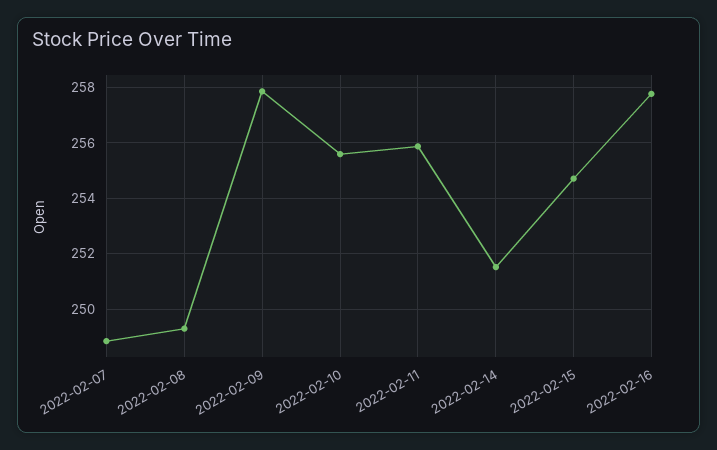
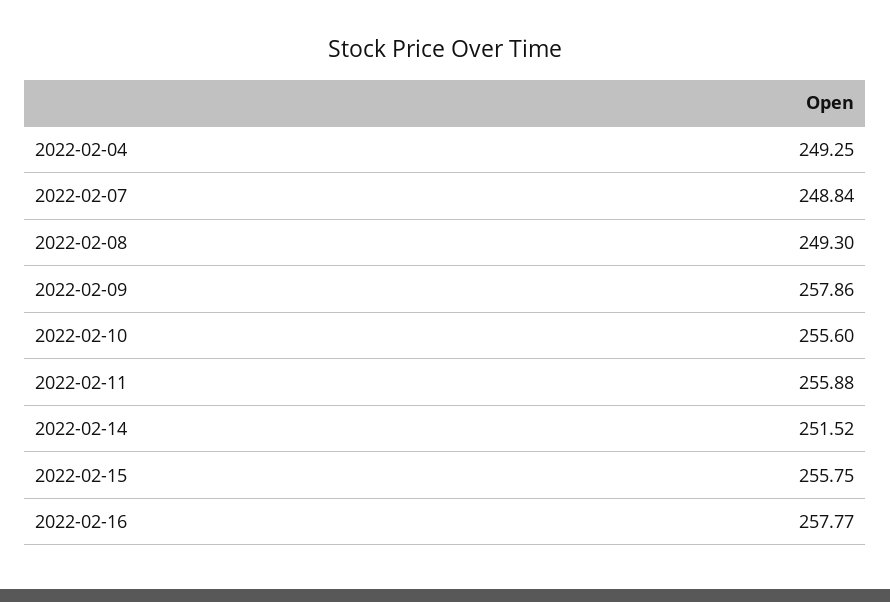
2022-02-15: 254.75 -> 255.75
2022-02-04: none -> 249.25

